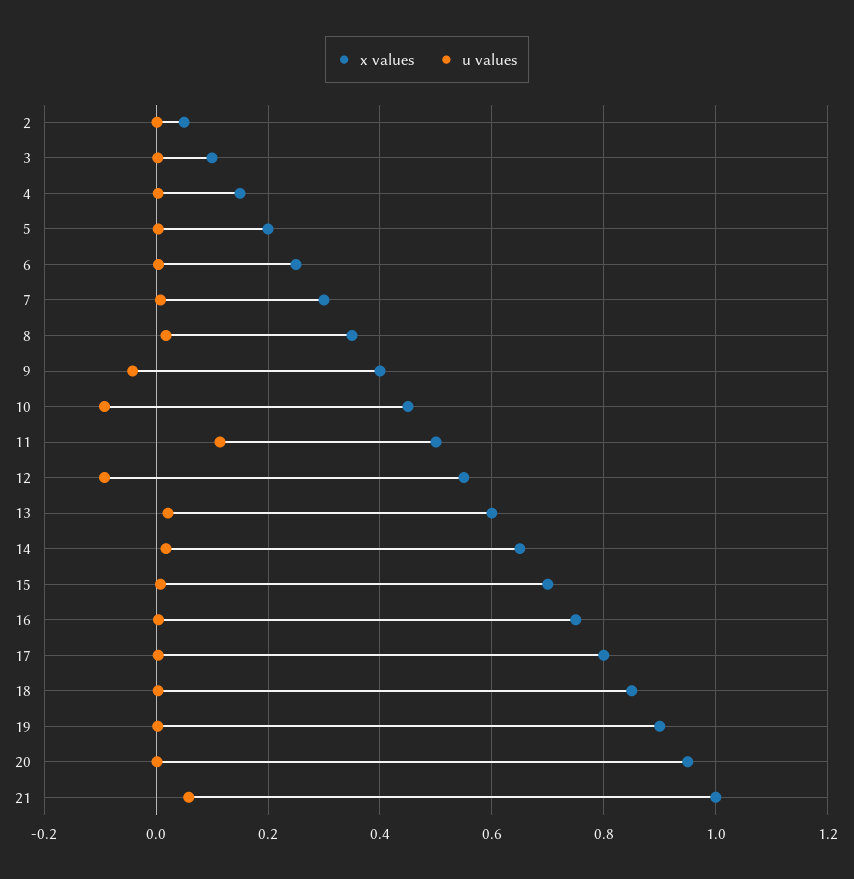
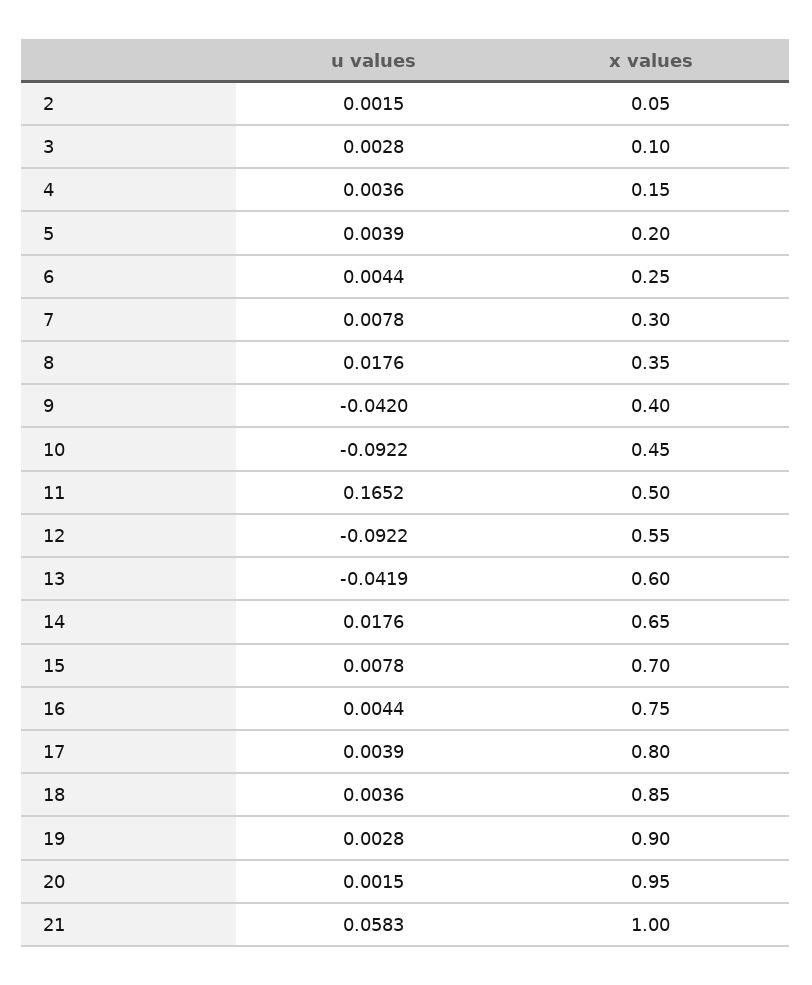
u values, 11: 0.12 -> 0.1652
u values, 13: 0.02 -> -0.0419

